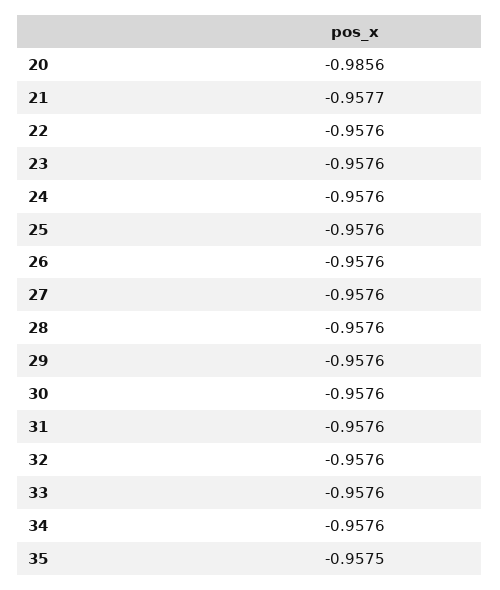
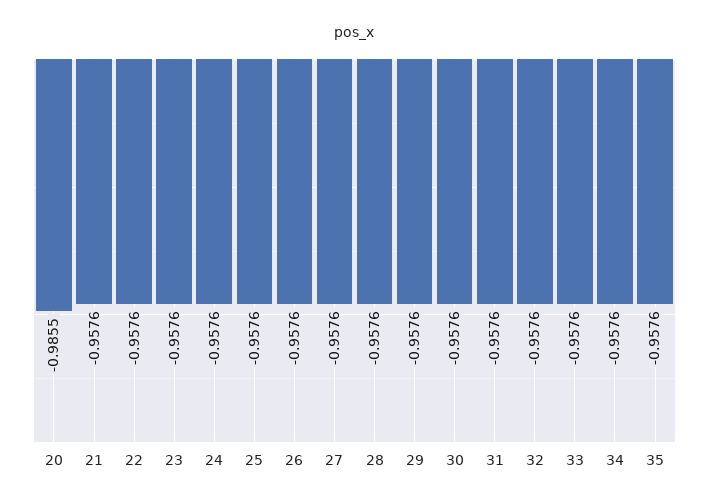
20: -0.9856 -> -0.9855
21: -0.9577 -> -0.9576
35: -0.9575 -> -0.9576

